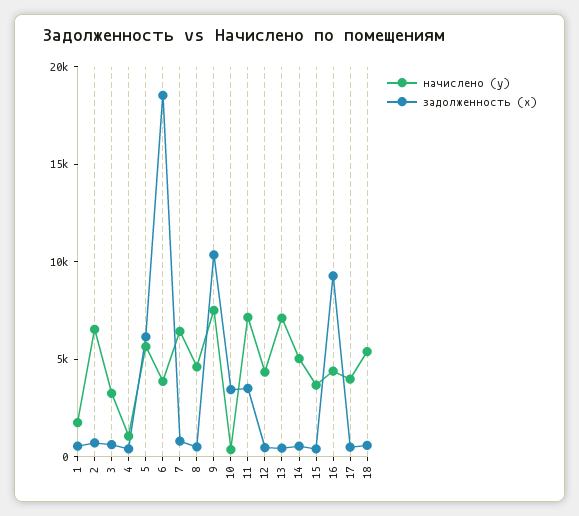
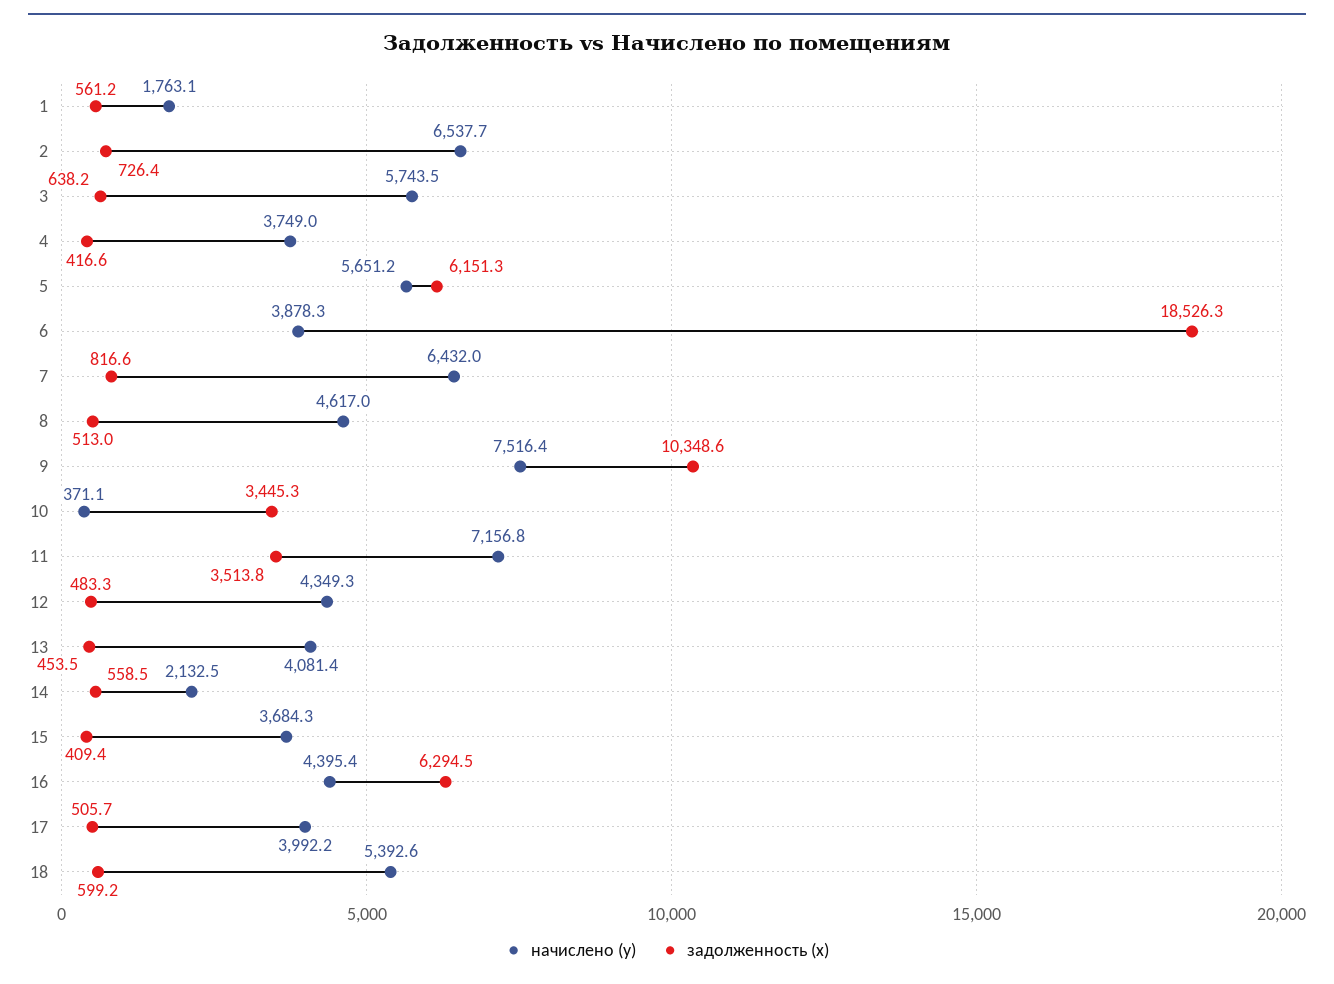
начислено (y), 3: 3000 -> 5743.5
начислено (y), 4: 1000 -> 3749
начислено (y), 13: 7000 -> 4081.4
начислено (y), 14: 5000 -> 2132.5
задолженность (x), 16: 9000 -> 6294.5

